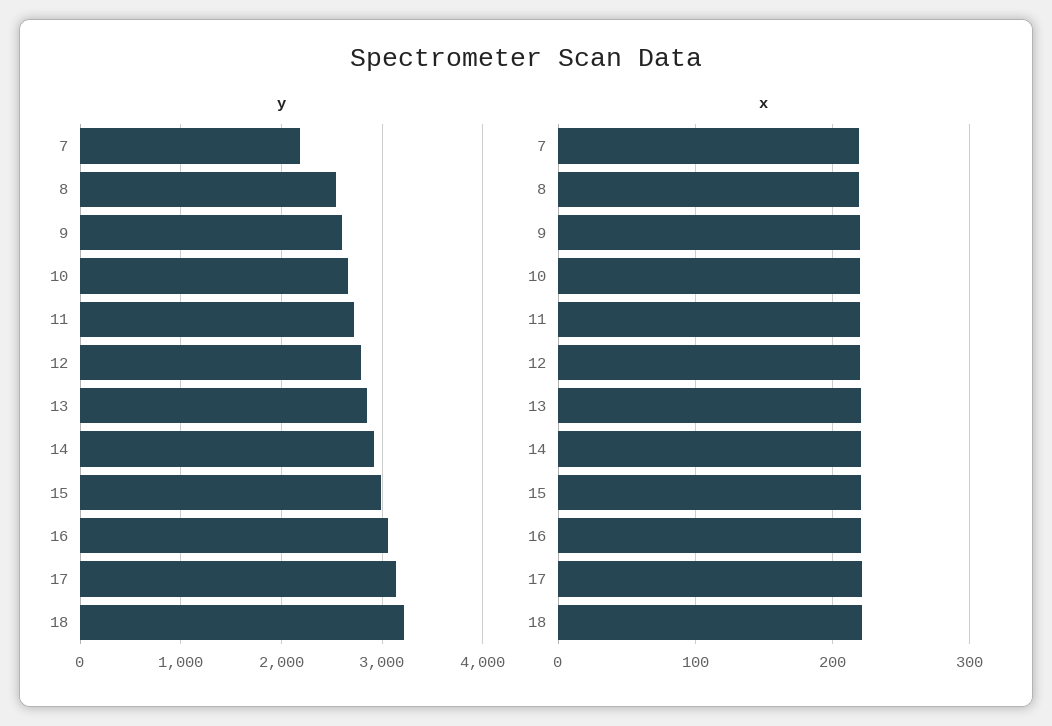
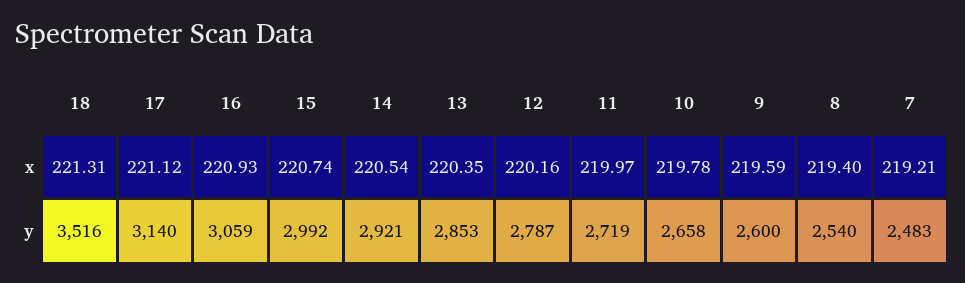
y, 7: 2200 -> 2483
y, 18: 3200 -> 3516

